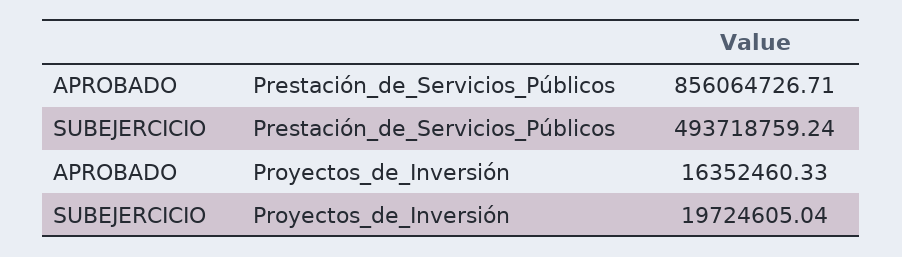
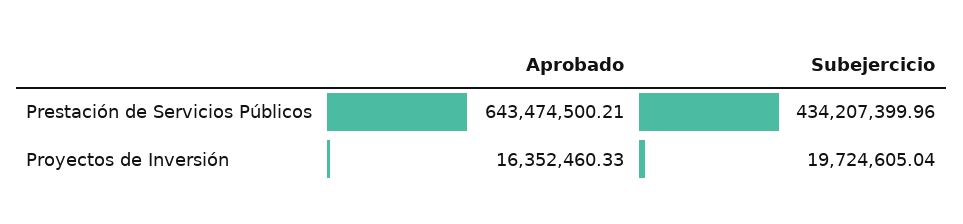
APROBADO, Prestación_de_Servicios_Públicos: 856064726.71 -> 643474500.21
SUBEJERCICIO, Prestación_de_Servicios_Públicos: 493718759.24 -> 434207399.96

